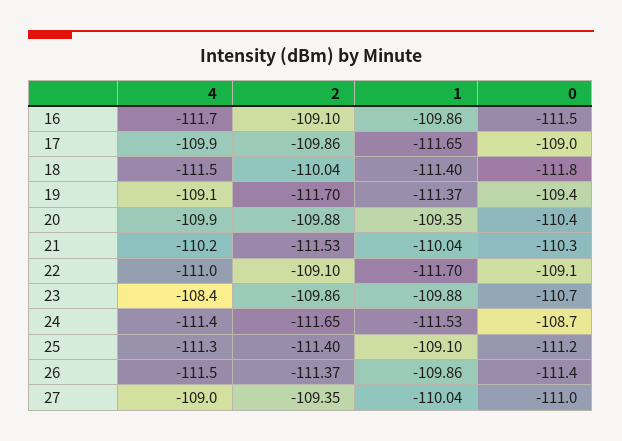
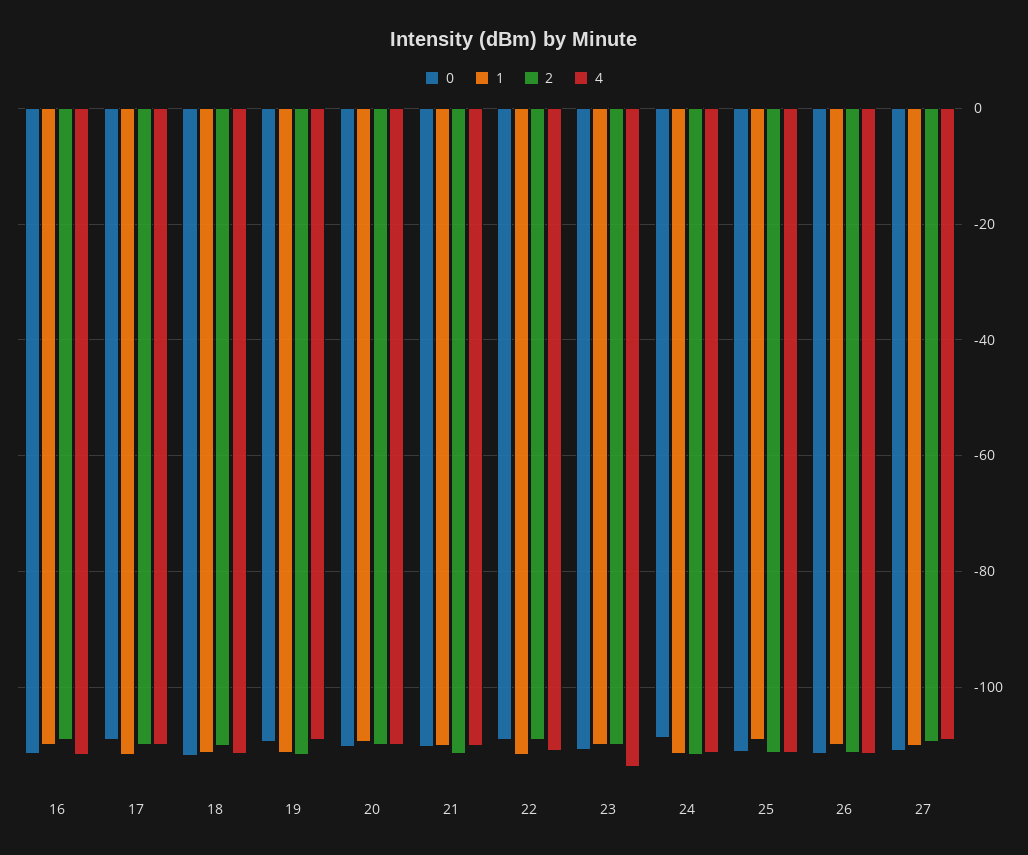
4, 23: -108.4 -> -114

